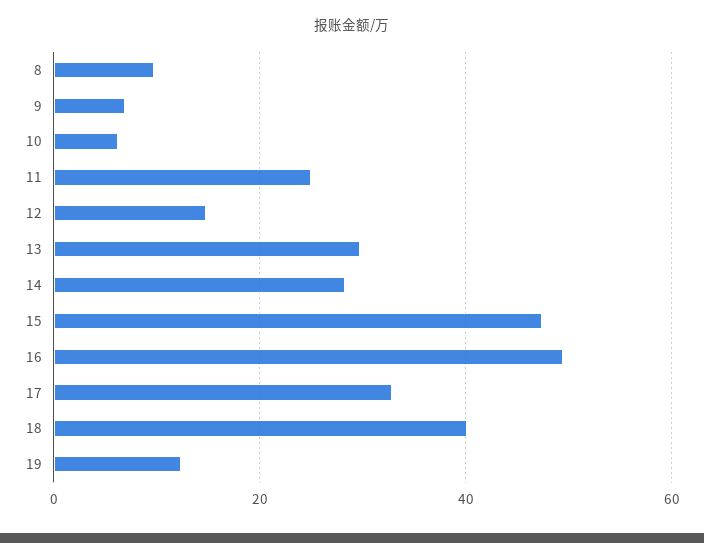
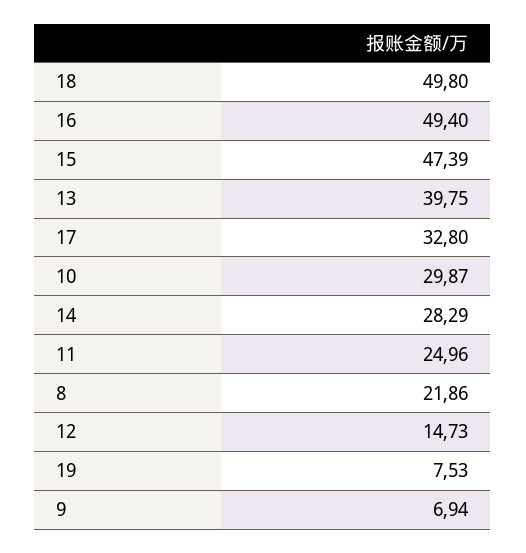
8: 10 -> 21.86
10: 6 -> 29.87
13: 30 -> 39.75
18: 40 -> 49.8
19: 12 -> 7.53

